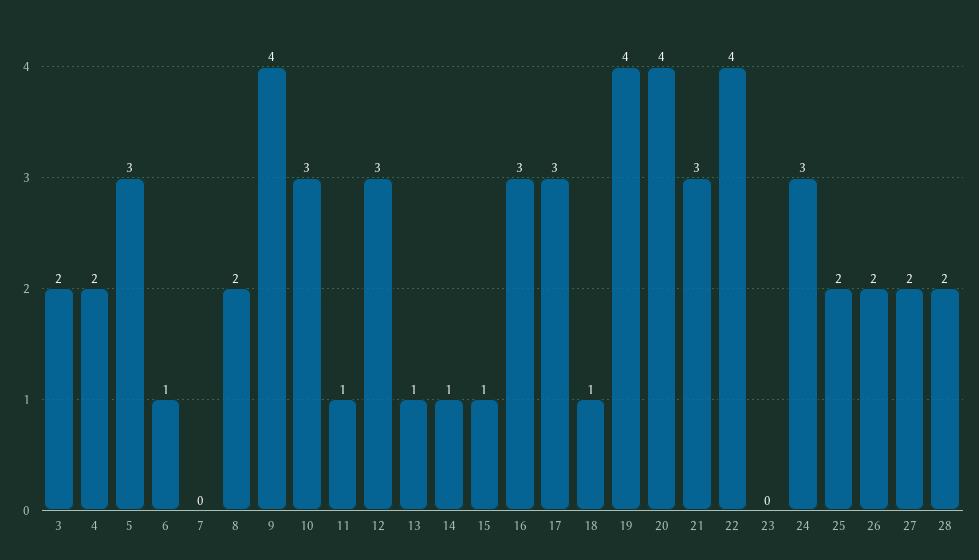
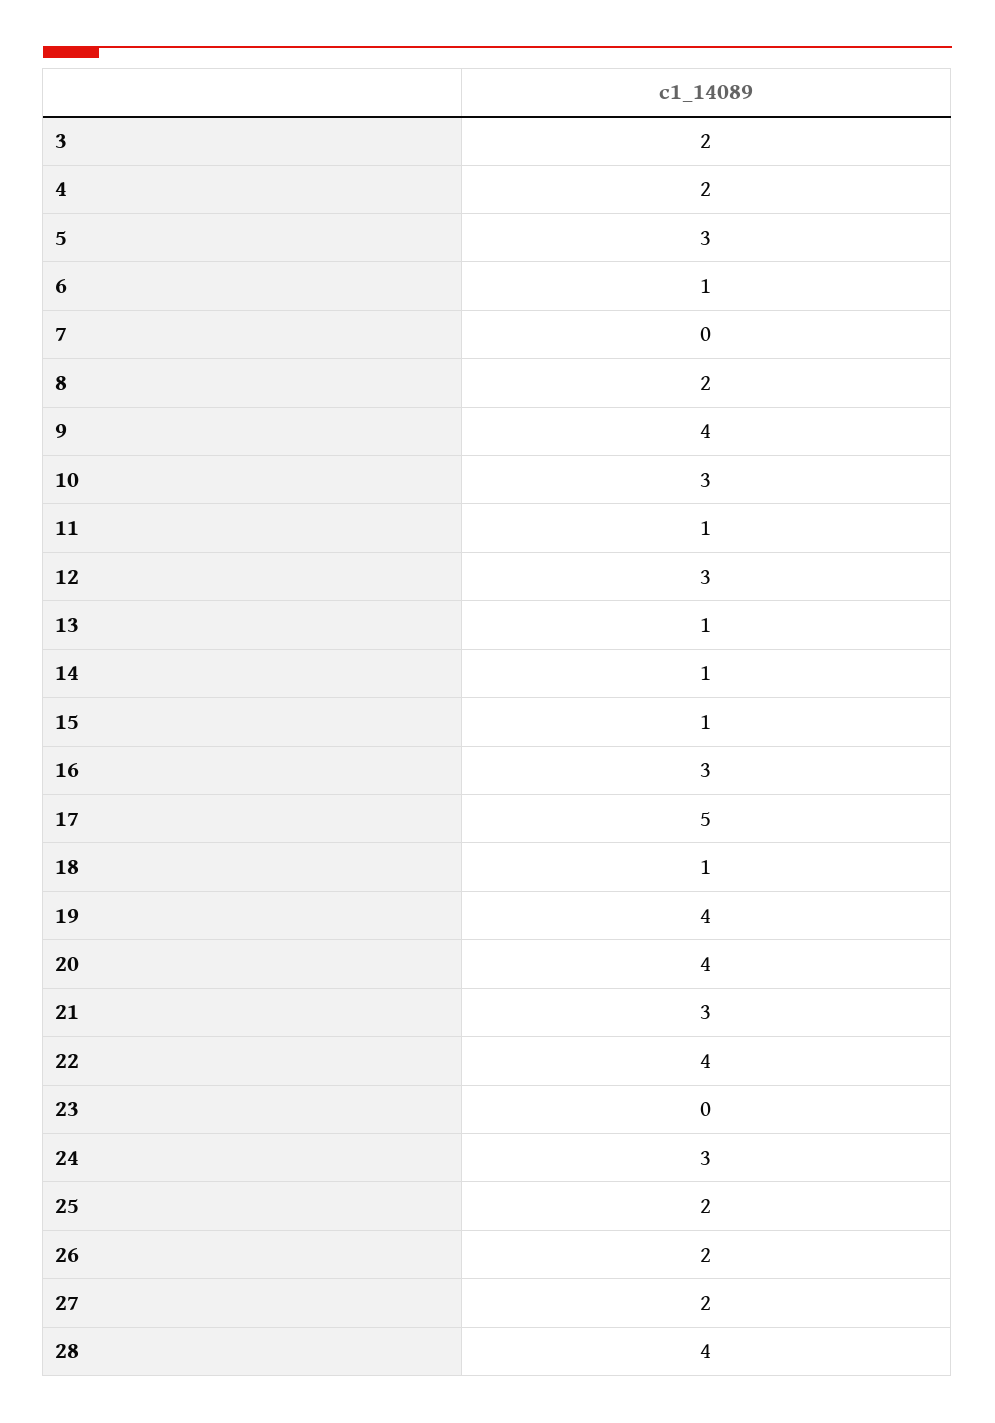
17: 3 -> 5
28: 2 -> 4

